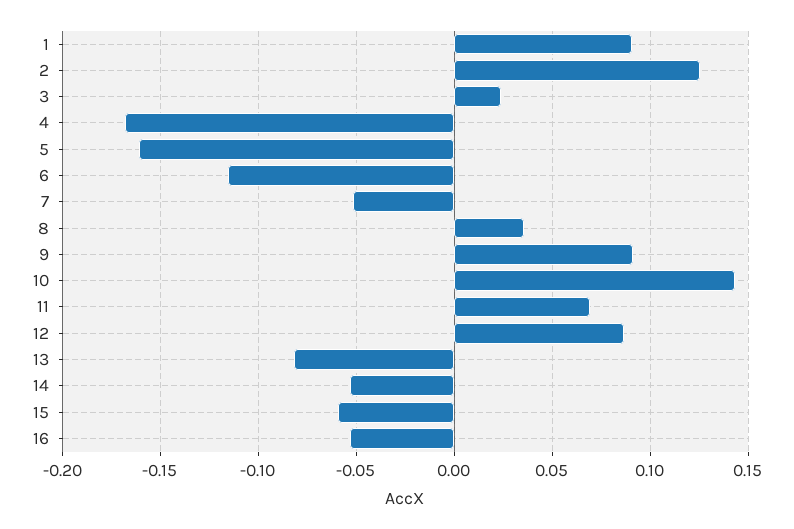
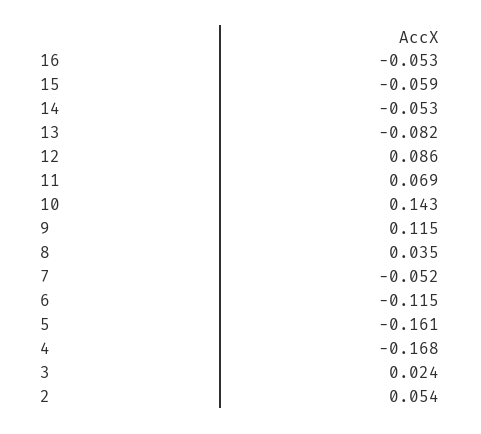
1: 0.09 -> none
2: 0.125 -> 0.054
9: 0.09 -> 0.115

